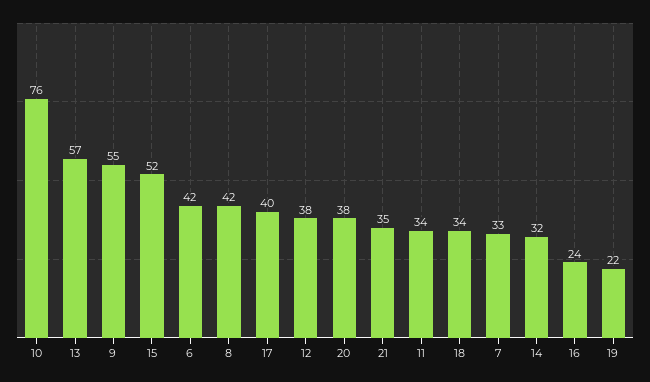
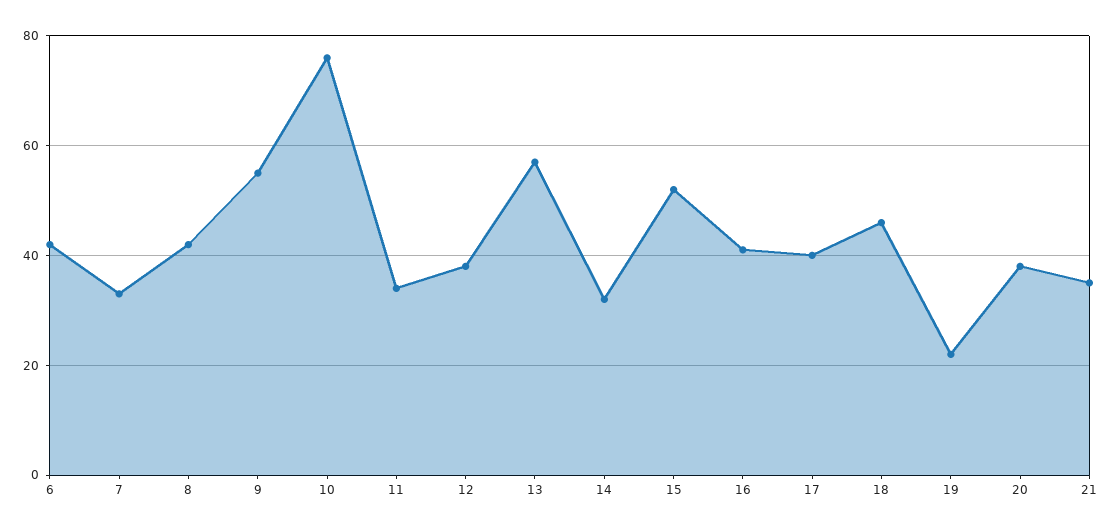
18: 34 -> 45
16: 24 -> 40

